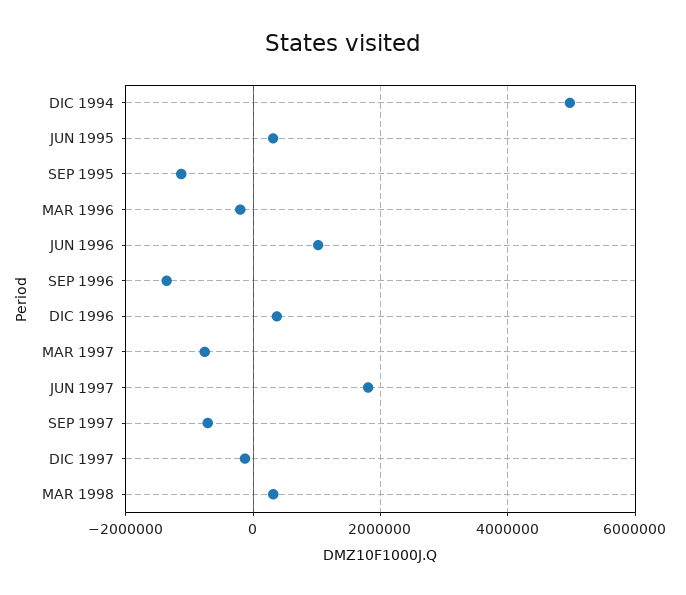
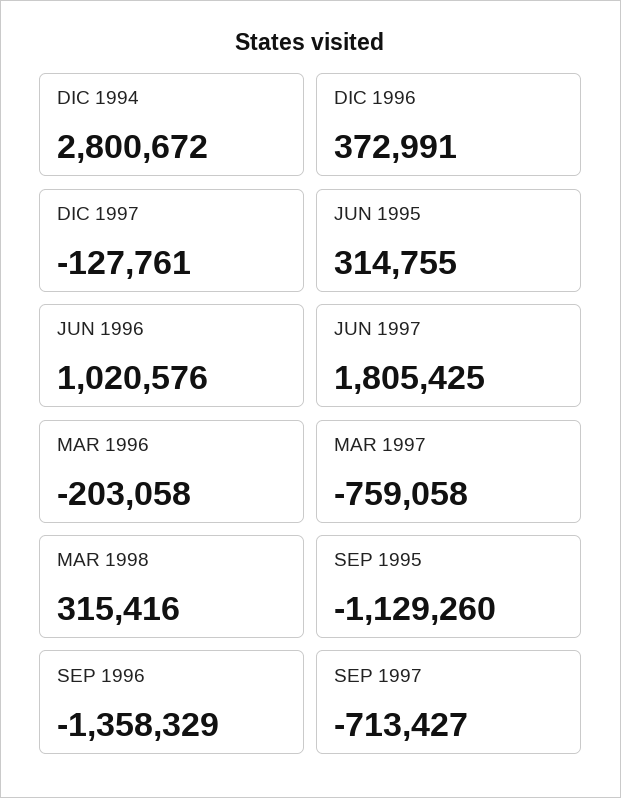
DIC 1994: 5000000 -> 2800672

